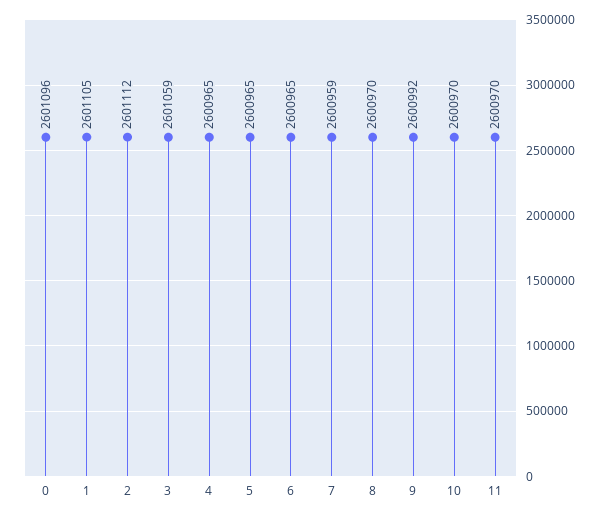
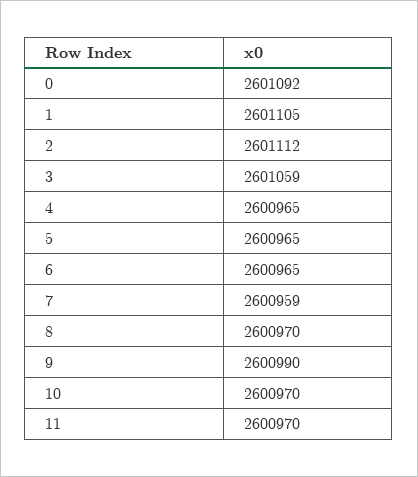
0: 2601096 -> 2601092
9: 2600992 -> 2600990

